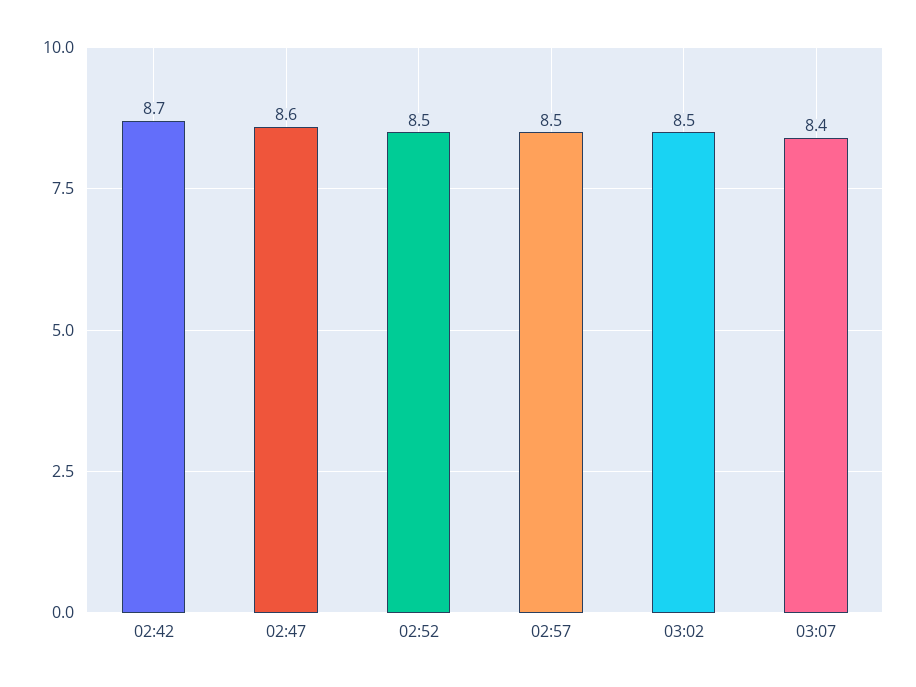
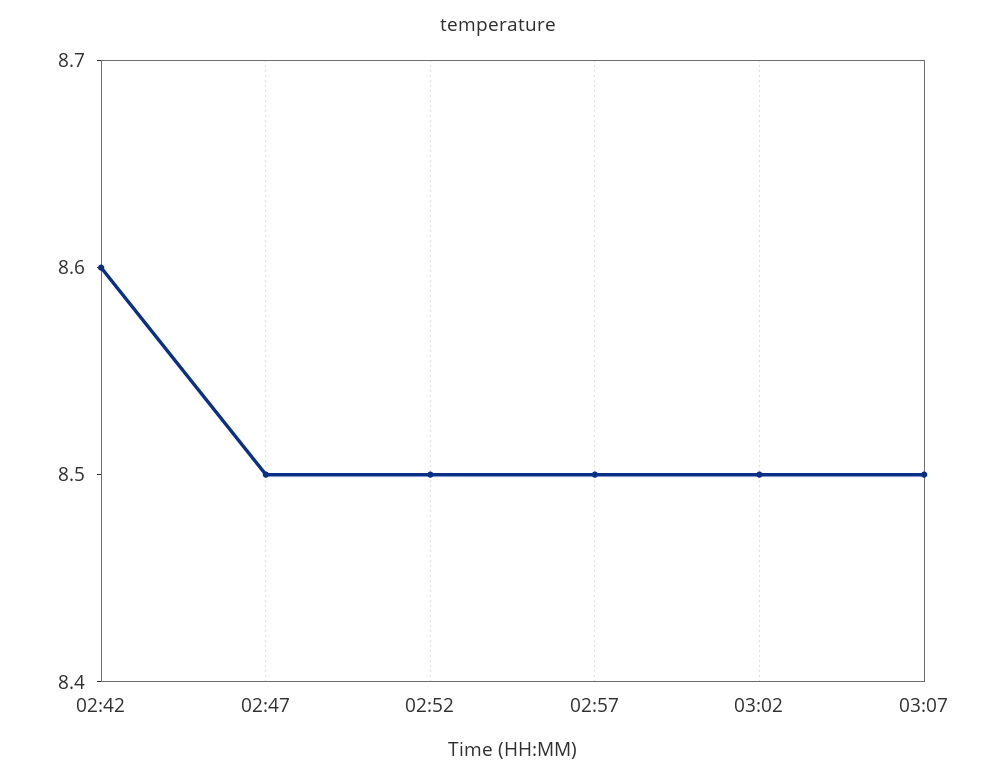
02:42: 8.7 -> 8.6
02:47: 8.6 -> 8.5
03:07: 8.4 -> 8.5

